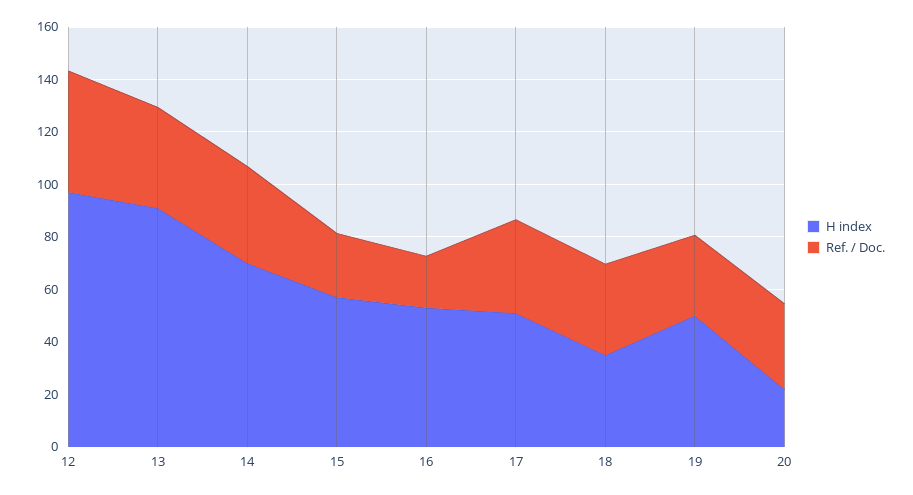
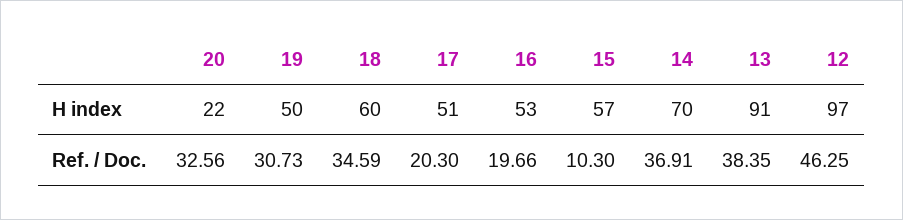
Ref. / Doc., 15: 25 -> 10.3
Ref. / Doc., 17: 35 -> 20.3
H index, 18: 35 -> 60

